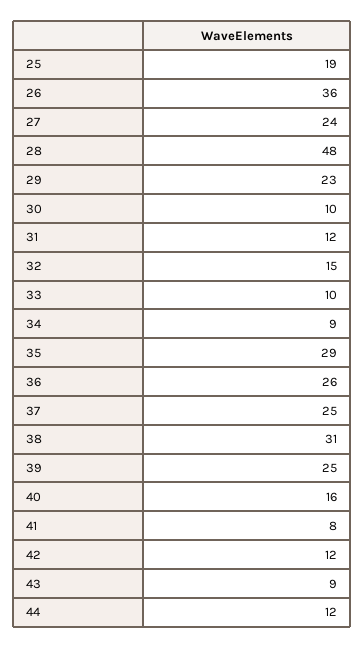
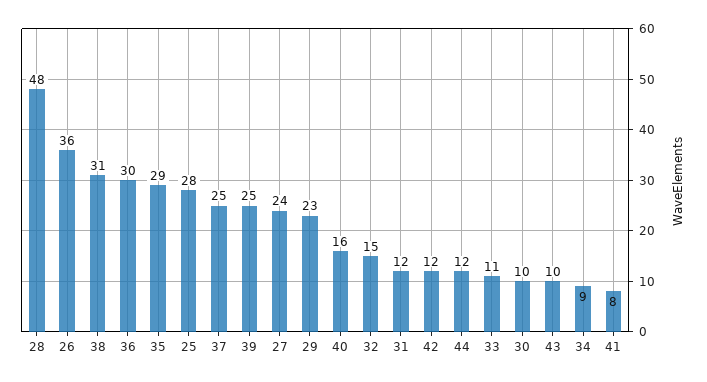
25: 19 -> 28
33: 10 -> 11
36: 26 -> 30
43: 9 -> 10

